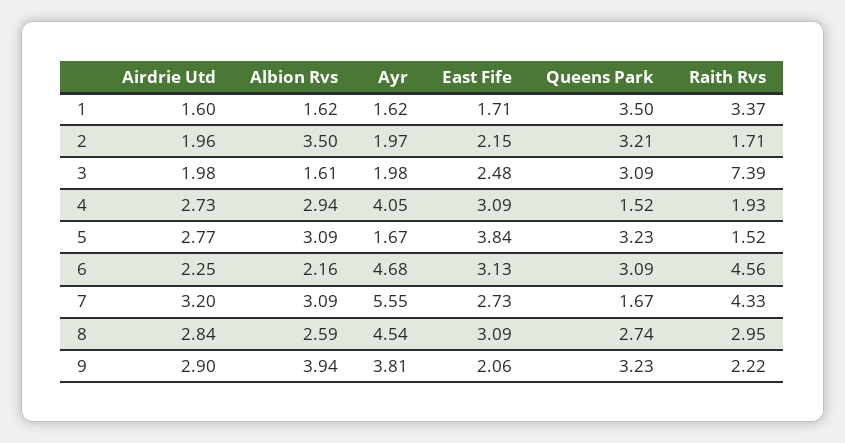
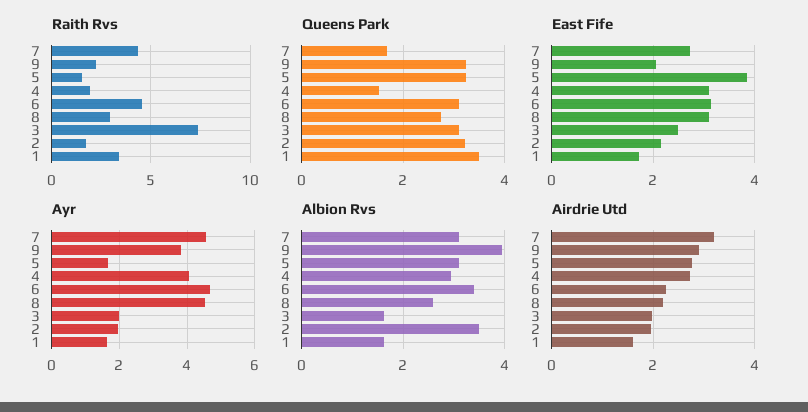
Albion Rvs, 6: 2.16 -> 3.4
Ayr, 7: 5.55 -> 4.6
Airdrie Utd, 8: 2.84 -> 2.2

